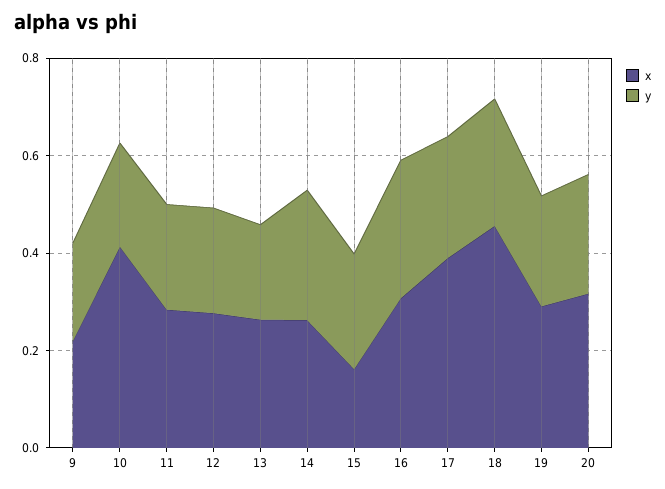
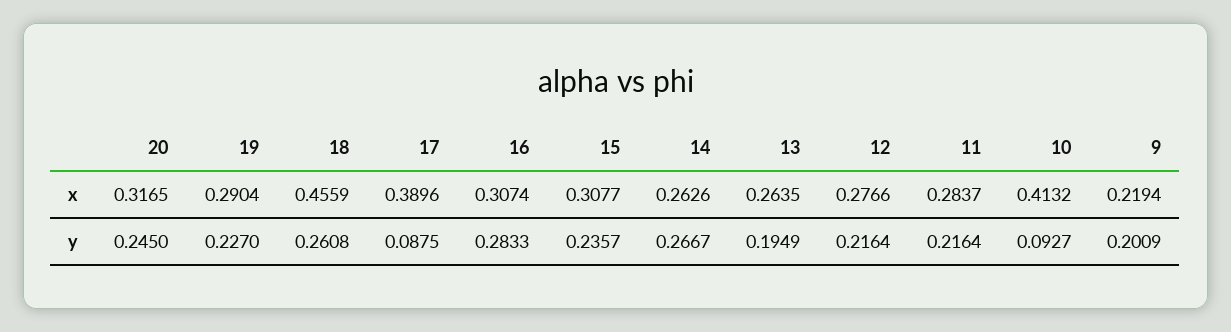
y, 10: 0.2 -> 0.0927
x, 15: 0.15 -> 0.3077
y, 17: 0.25 -> 0.0875

